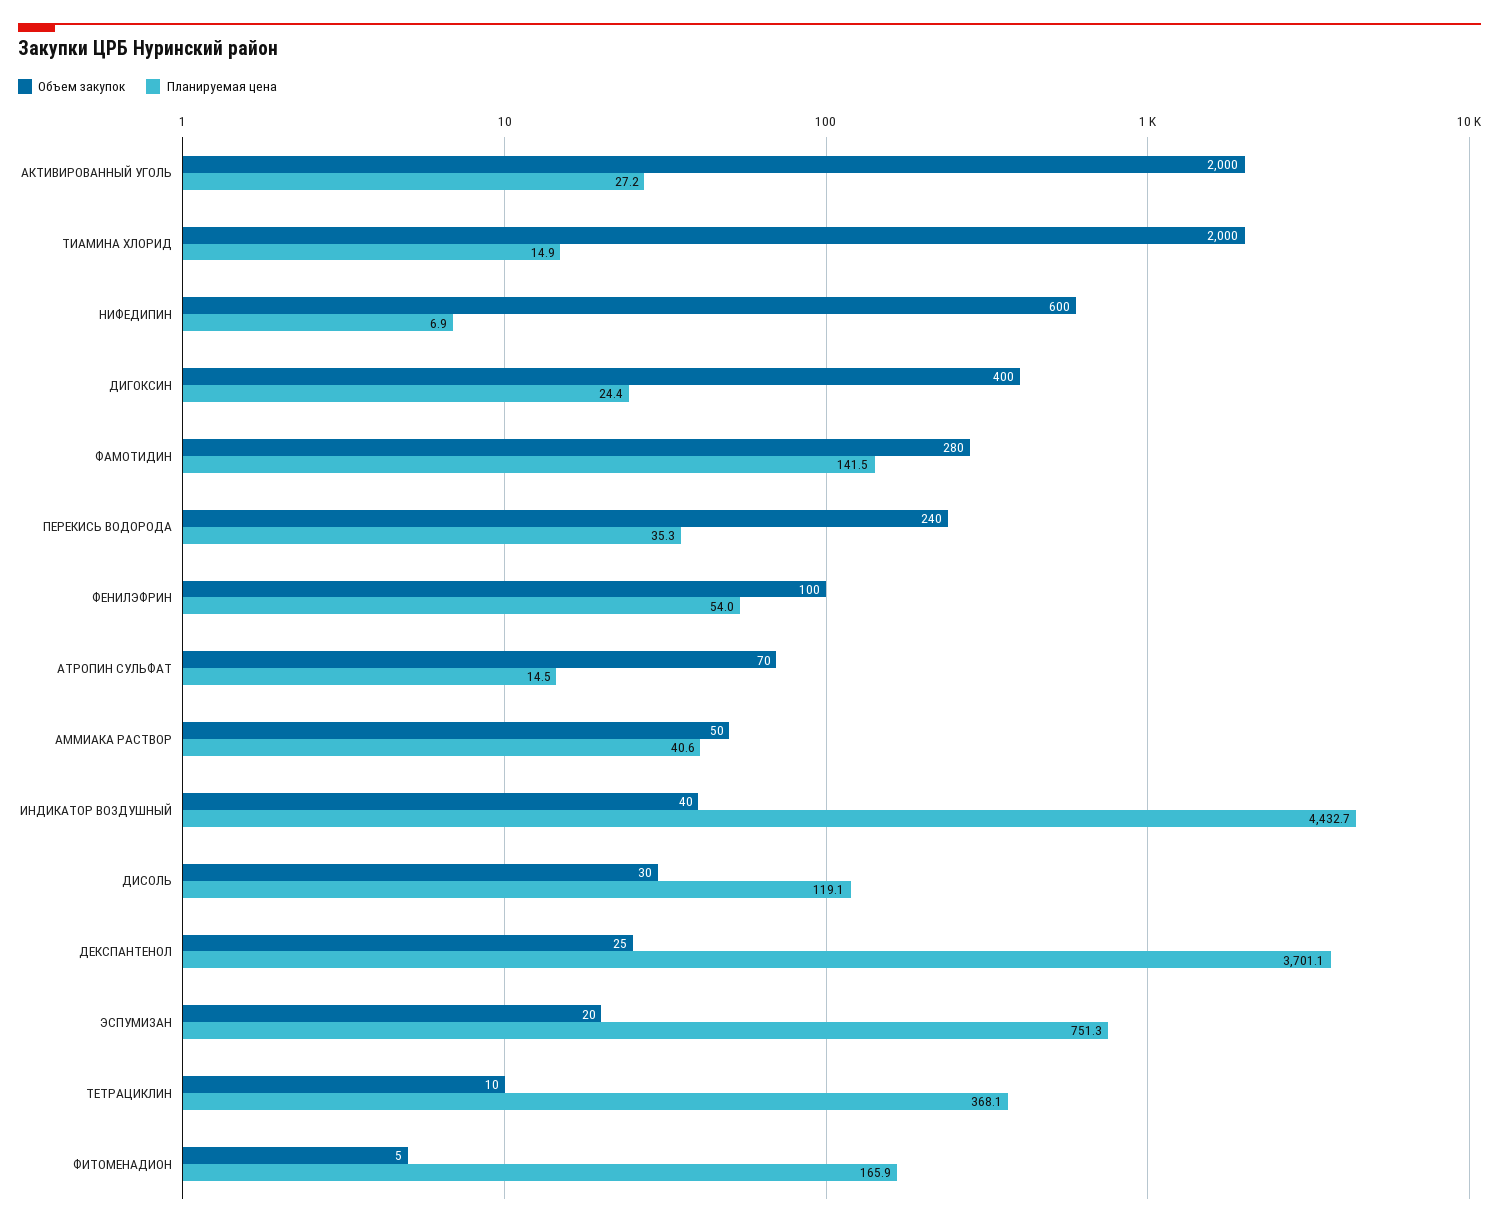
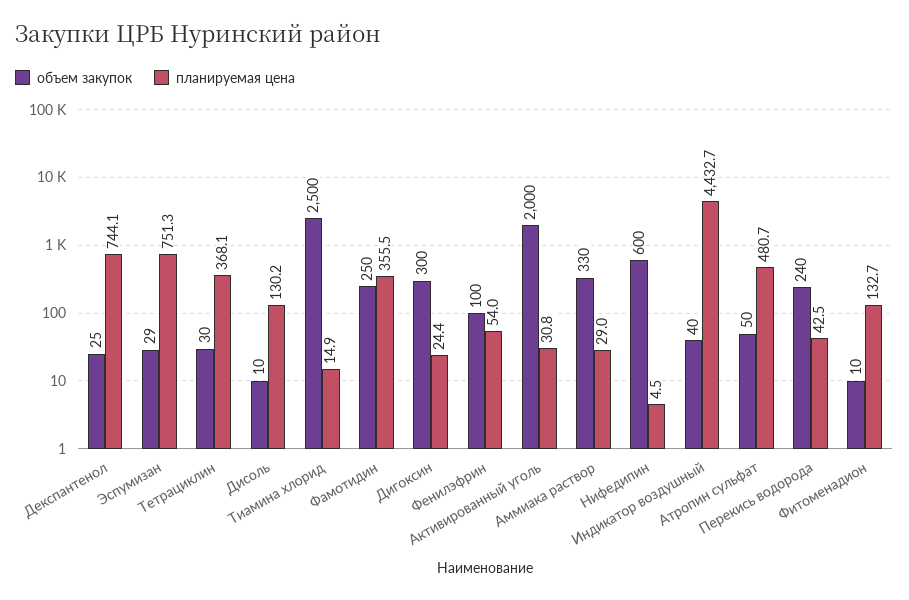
Планируемая цена, АКТИВИРОВАННЫЙ УГОЛЬ: 27.2 -> 30.8
Объем закупок, ТИАМИНА ХЛОРИД: 2000 -> 2500
Планируемая цена, НИФЕДИПИН: 6.9 -> 4.5
Объем закупок, ДИГОКСИН: 400 -> 300
Объем закупок, ФАМОТИДИН: 280 -> 250
Планируемая цена, ФАМОТИДИН: 141.5 -> 355.5
Планируемая цена, ПЕРЕКИСЬ ВОДОРОДА: 35.3 -> 42.5
Объем закупок, АТРОПИН СУЛЬФАТ: 70 -> 50
Планируемая цена, АТРОПИН СУЛЬФАТ: 14.5 -> 480.7
Объем закупок, АММИАКА РАСТВОР: 50 -> 330
Планируемая цена, АММИАКА РАСТВОР: 40.6 -> 29
Объем закупок, ДИСОЛЬ: 30 -> 10
Планируемая цена, ДИСОЛЬ: 119.1 -> 130.2
Планируемая цена, ДЕКСПАНТЕНОЛ: 3701.1 -> 744.1
Объем закупок, ЭСПУМИЗАН: 20 -> 29
Объем закупок, ТЕТРАЦИКЛИН: 10 -> 30
Объем закупок, ФИТОМЕНАДИОН: 5 -> 10
Планируемая цена, ФИТОМЕНАДИОН: 165.9 -> 132.7

